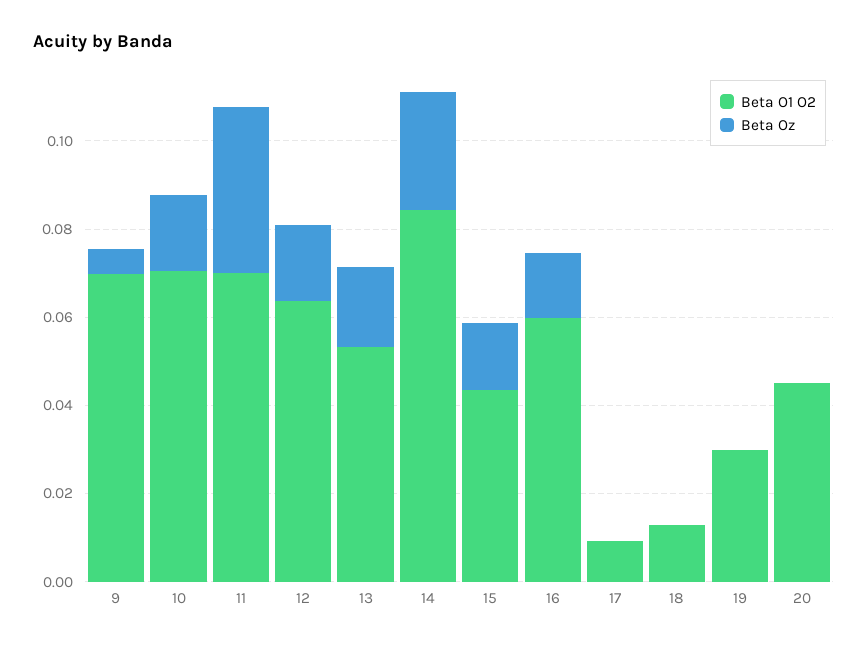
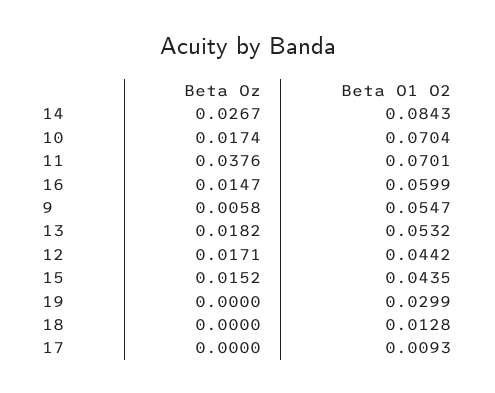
Beta O1 O2, 9: 0.07 -> 0.0547
Beta O1 O2, 12: 0.065 -> 0.0442
Beta O1 O2, 20: 0.045 -> none
Beta Oz, 20: 0 -> none

